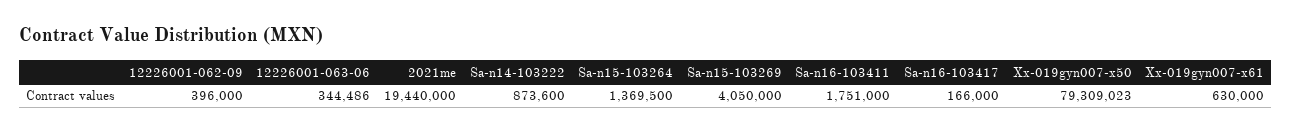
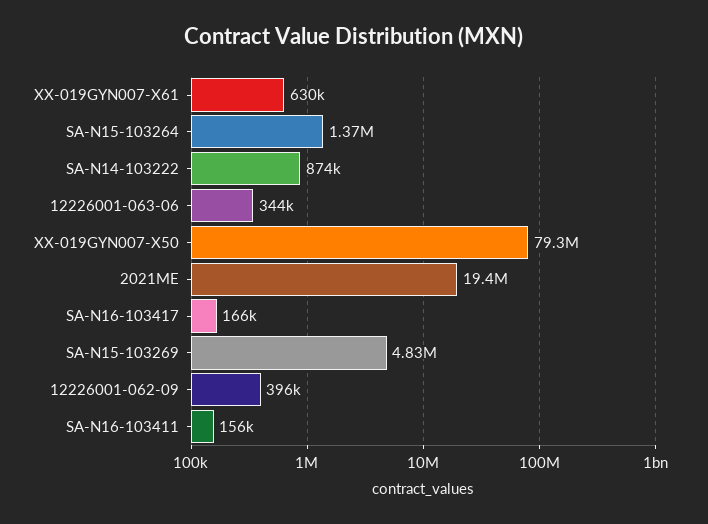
Sa-n15-103269: 4050000 -> 4830000
Sa-n16-103411: 1751000 -> 156000

